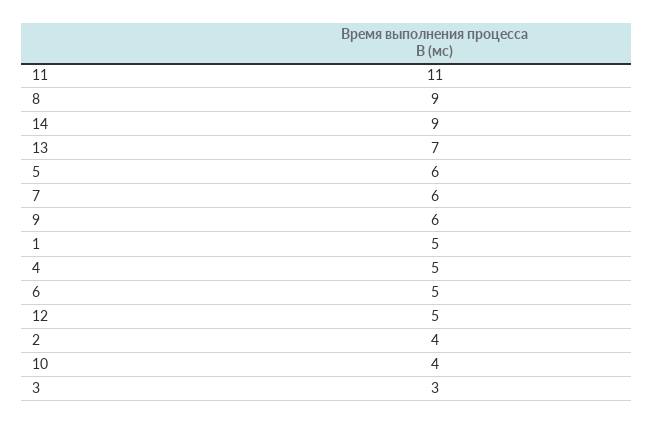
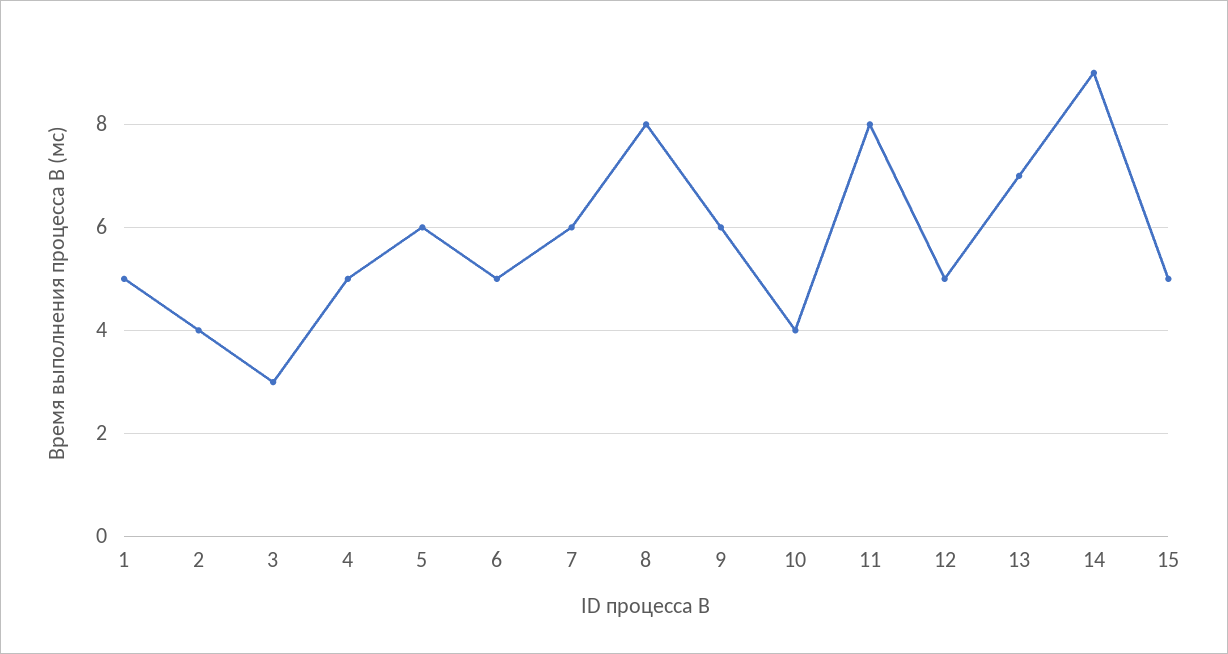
11: 11 -> 8
8: 9 -> 8
15: none -> 5

